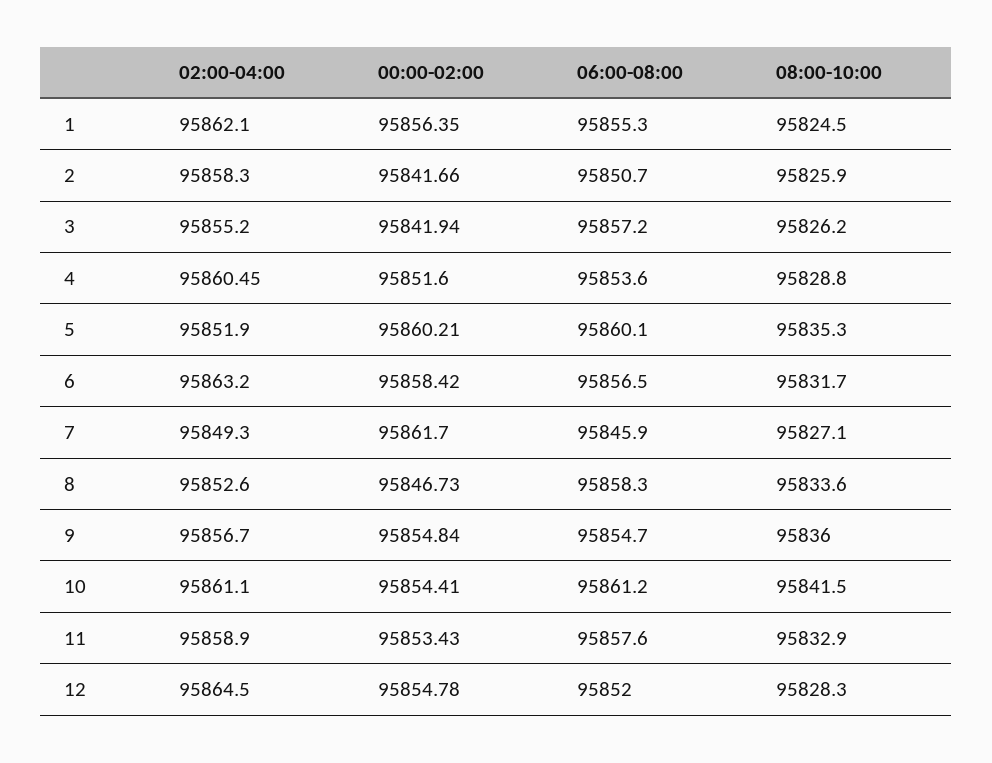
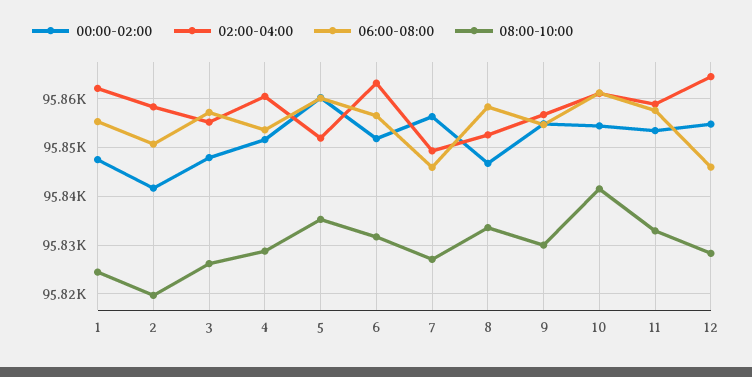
00:00-02:00, 1: 95856.35 -> 95848
08:00-10:00, 2: 95825.9 -> 95820
00:00-02:00, 3: 95841.94 -> 95848
00:00-02:00, 6: 95858.42 -> 95852
00:00-02:00, 7: 95861.7 -> 95856
08:00-10:00, 9: 95836 -> 95830
06:00-08:00, 12: 95852 -> 95846

